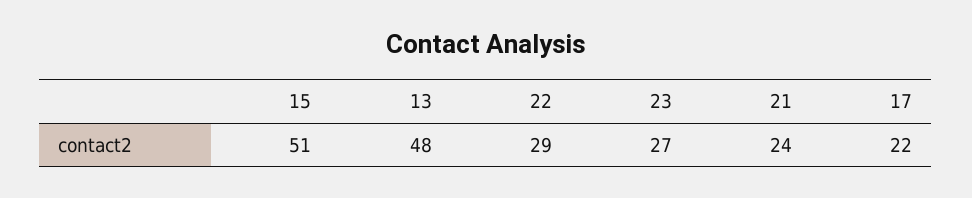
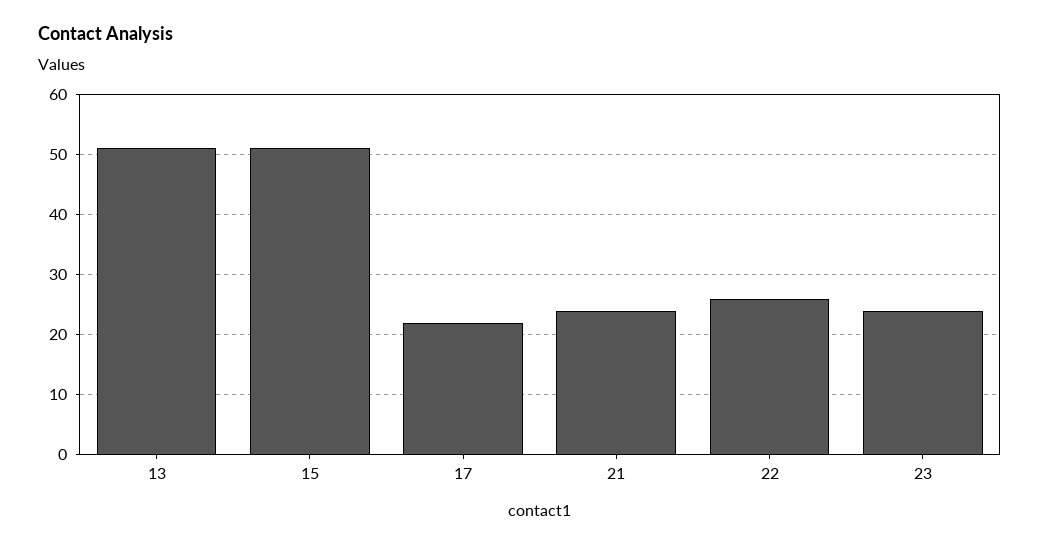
13: 48 -> 51
22: 29 -> 26
23: 27 -> 24

